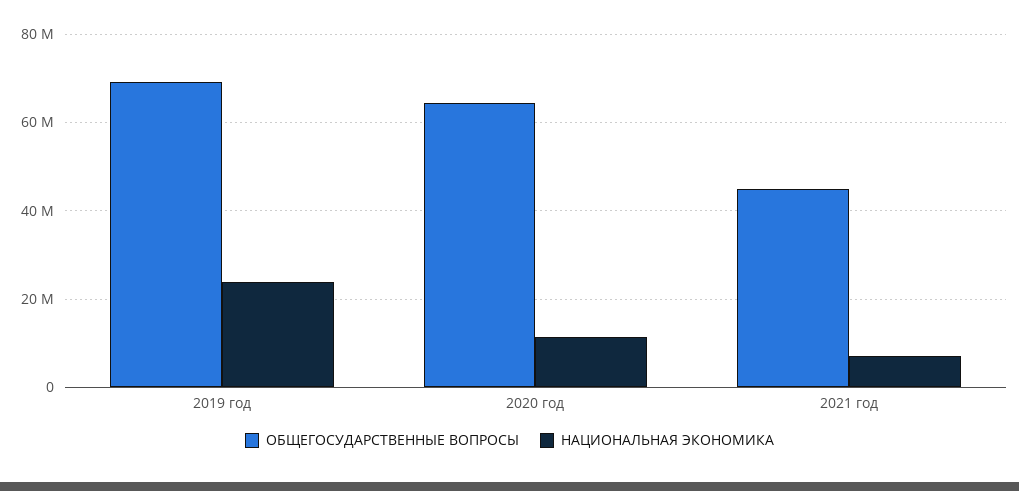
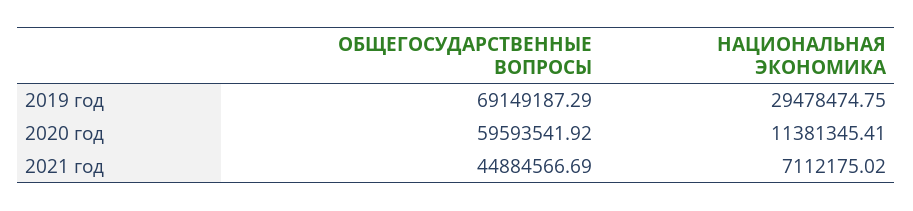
НАЦИОНАЛЬНАЯ ЭКОНОМИКА, 2019 год: 24000000 -> 29478474.75
ОБЩЕГОСУДАРСТВЕННЫЕ ВОПРОСЫ, 2020 год: 64000000 -> 59593541.92

